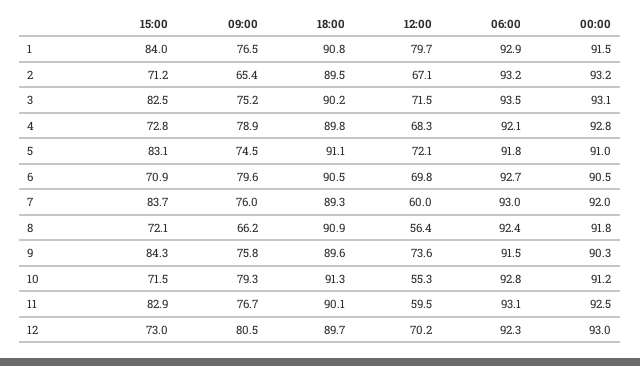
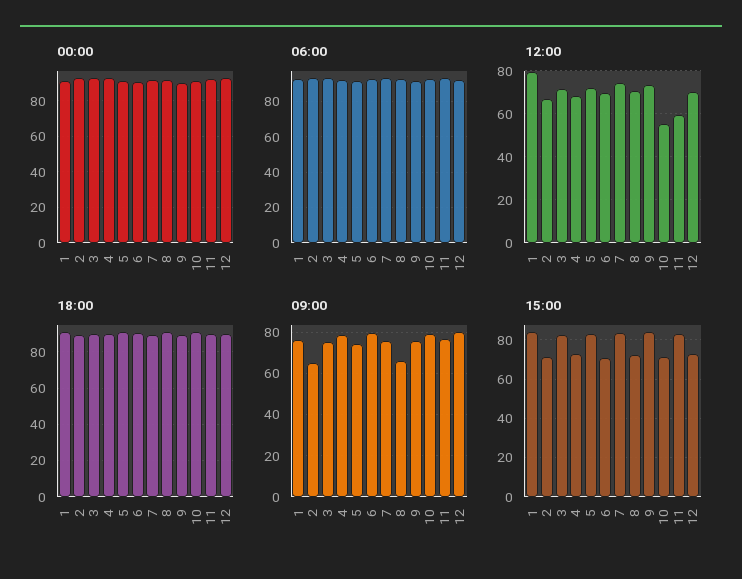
12:00, 7: 60 -> 75
12:00, 8: 56.4 -> 70

